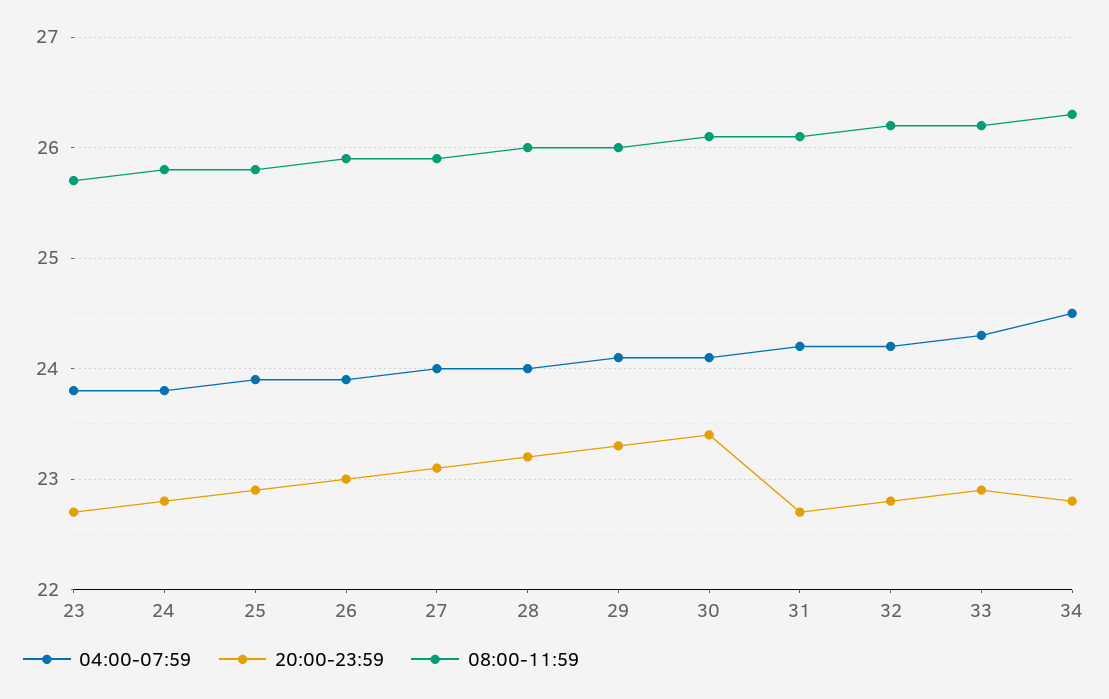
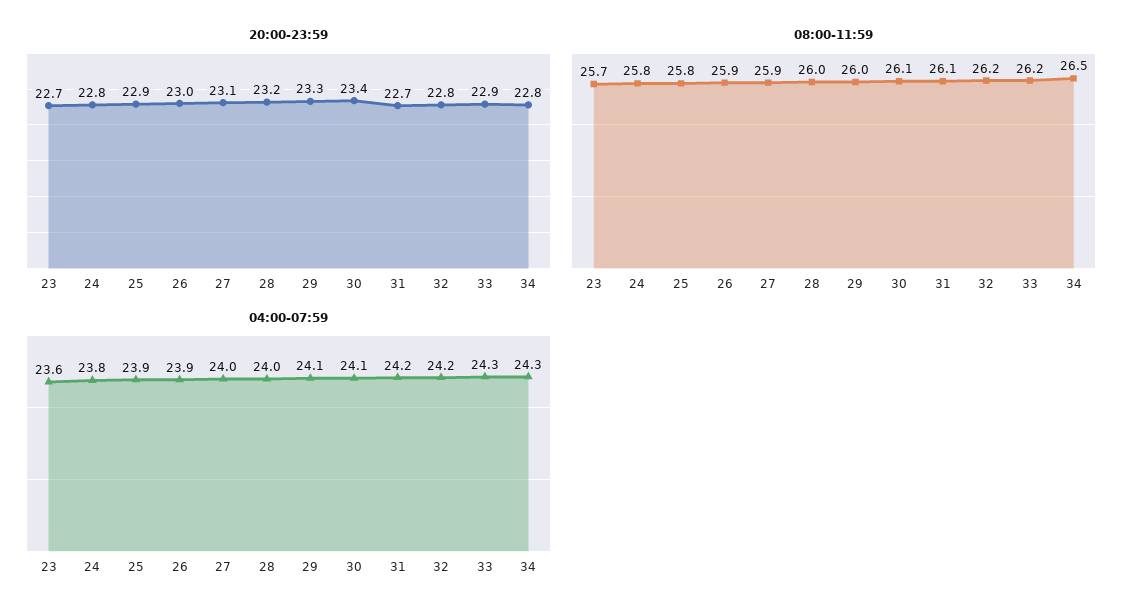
04:00-07:59, 23: 23.8 -> 23.6
04:00-07:59, 34: 24.5 -> 24.3
08:00-11:59, 34: 26.3 -> 26.5

